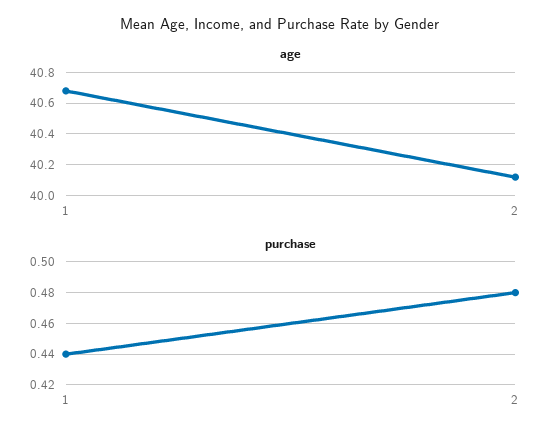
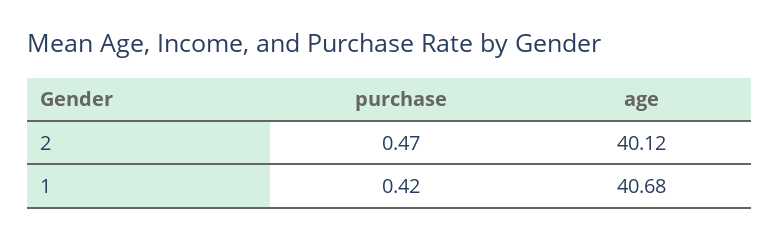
purchase, 1: 0.44 -> 0.42
purchase, 2: 0.48 -> 0.47

